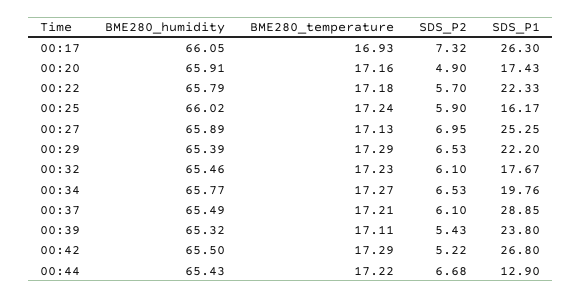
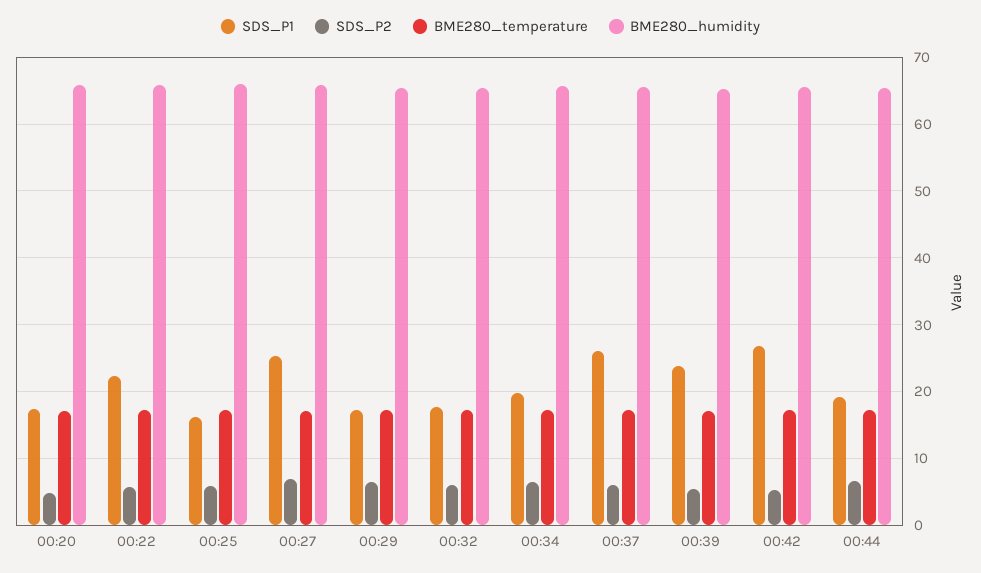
BME280_humidity, 00:17: 66.05 -> none
BME280_temperature, 00:17: 16.93 -> none
SDS_P2, 00:17: 7.32 -> none
SDS_P1, 00:17: 26.3 -> none
SDS_P1, 00:29: 22.2 -> 17
SDS_P1, 00:37: 28.85 -> 26
SDS_P1, 00:44: 12.9 -> 19

